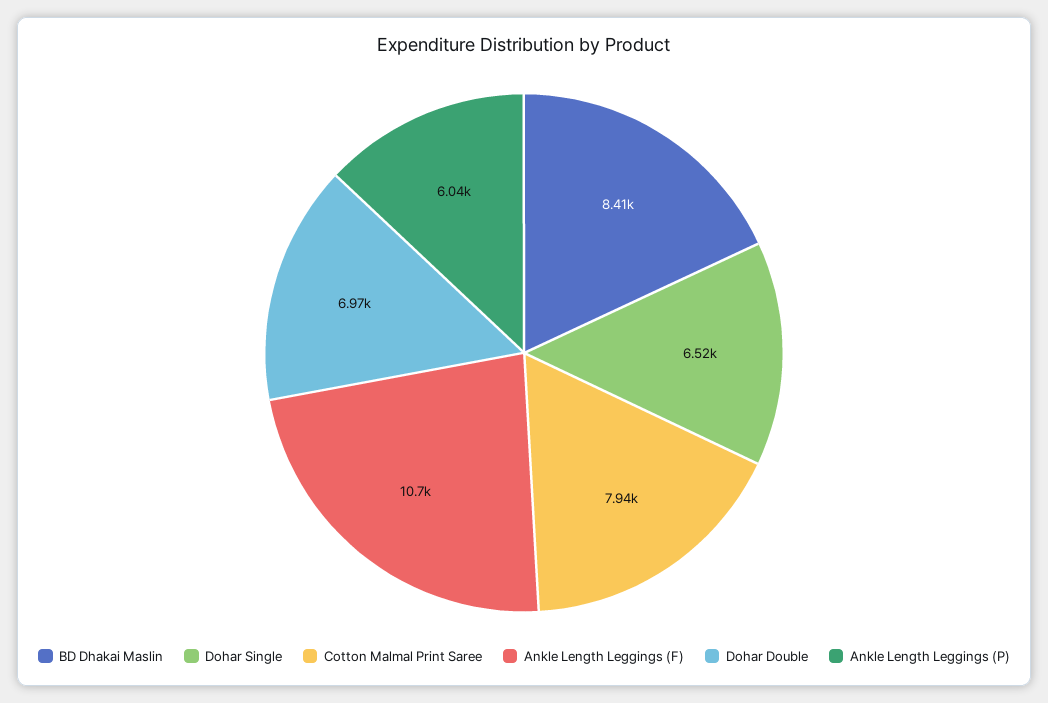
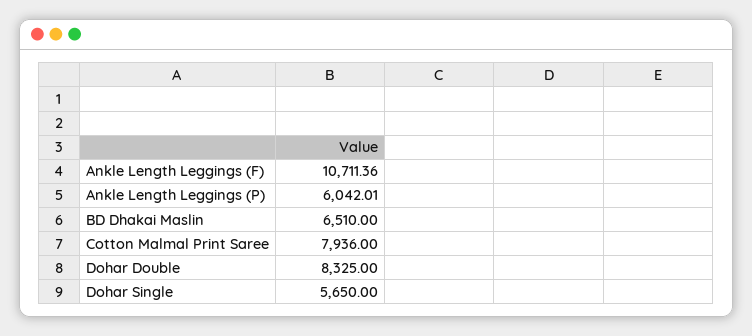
BD Dhakai Maslin: 8410 -> 6510
Dohar Single: 6520 -> 5650
Dohar Double: 6970 -> 8325

